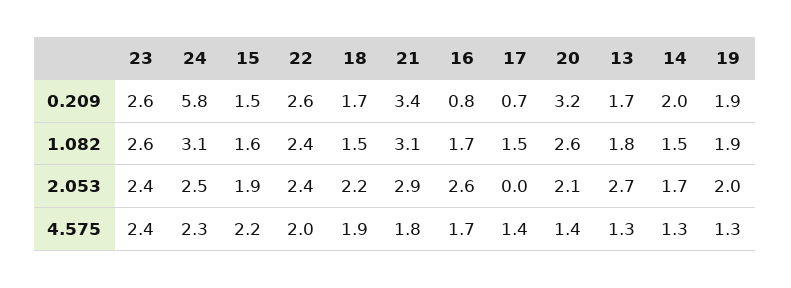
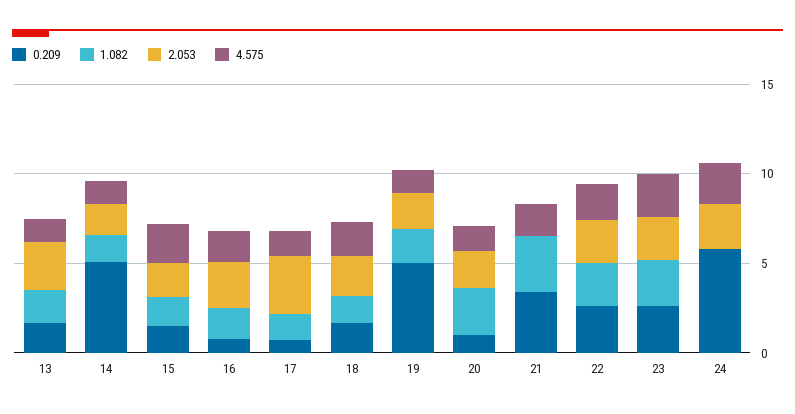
0.209, 20: 3.2 -> 1
0.209, 14: 2 -> 5
0.209, 19: 1.9 -> 5
1.082, 24: 3.1 -> 0
2.053, 21: 2.9 -> 0
2.053, 17: 0 -> 3

